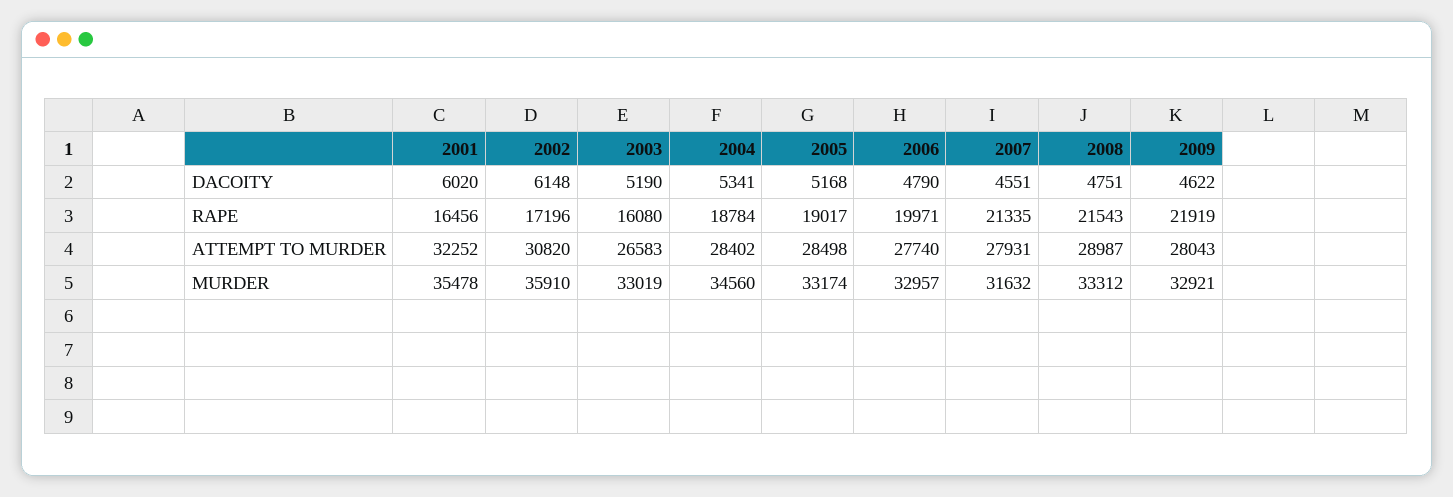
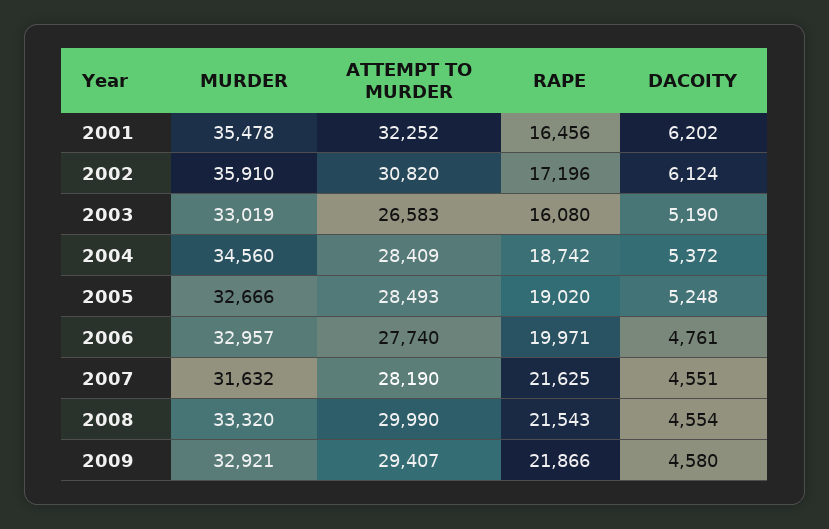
2001, DACOITY: 6020 -> 6202
2002, DACOITY: 6148 -> 6124
2004, DACOITY: 5341 -> 5372
2005, DACOITY: 5168 -> 5248
2006, DACOITY: 4790 -> 4761
2008, DACOITY: 4751 -> 4554
2009, DACOITY: 4622 -> 4580
2004, RAPE: 18784 -> 18742
2005, RAPE: 19017 -> 19020
2007, RAPE: 21335 -> 21625
2009, RAPE: 21919 -> 21866
2004, ATTEMPT TO MURDER: 28402 -> 28409
2005, ATTEMPT TO MURDER: 28498 -> 28493
2007, ATTEMPT TO MURDER: 27931 -> 28190
2008, ATTEMPT TO MURDER: 28987 -> 29990
2009, ATTEMPT TO MURDER: 28043 -> 29407
2005, MURDER: 33174 -> 32666
2008, MURDER: 33312 -> 33320

